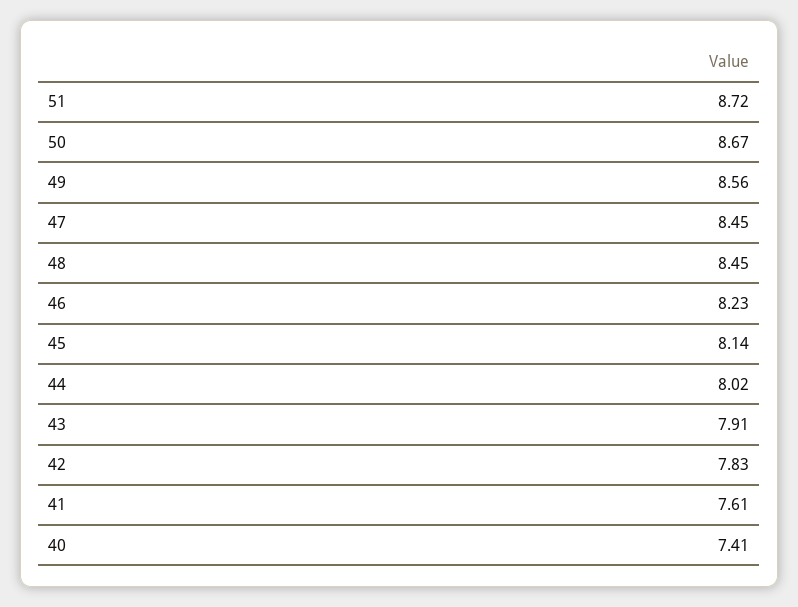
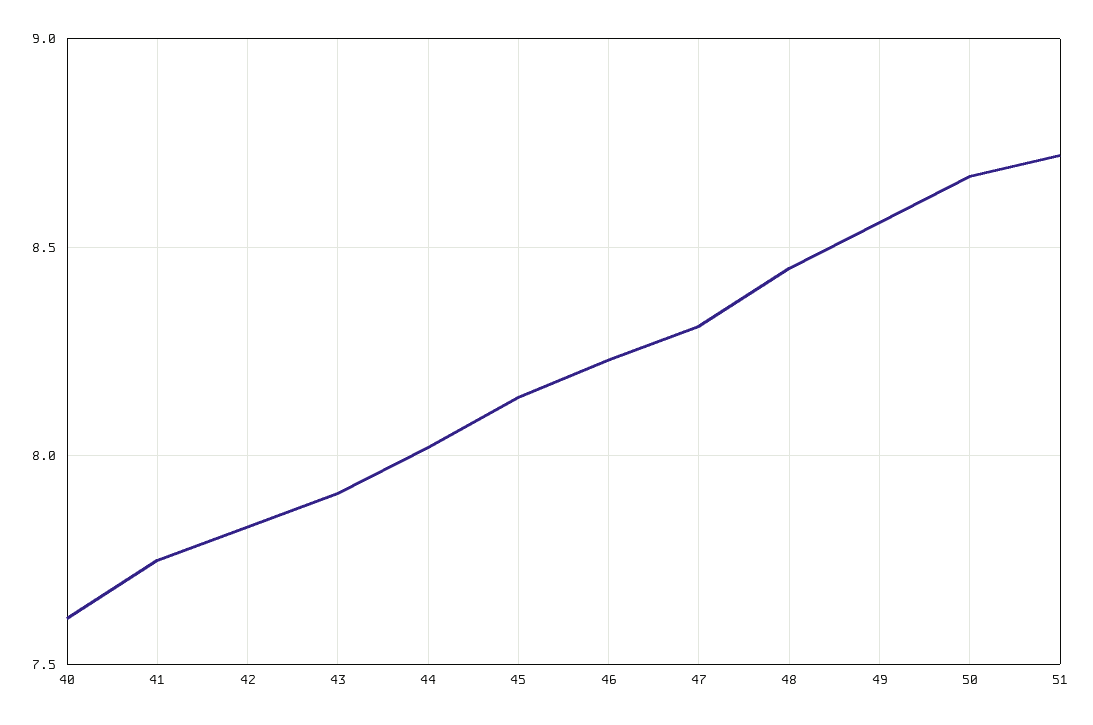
47: 8.45 -> 8.3
41: 7.61 -> 7.75
40: 7.41 -> 7.6

